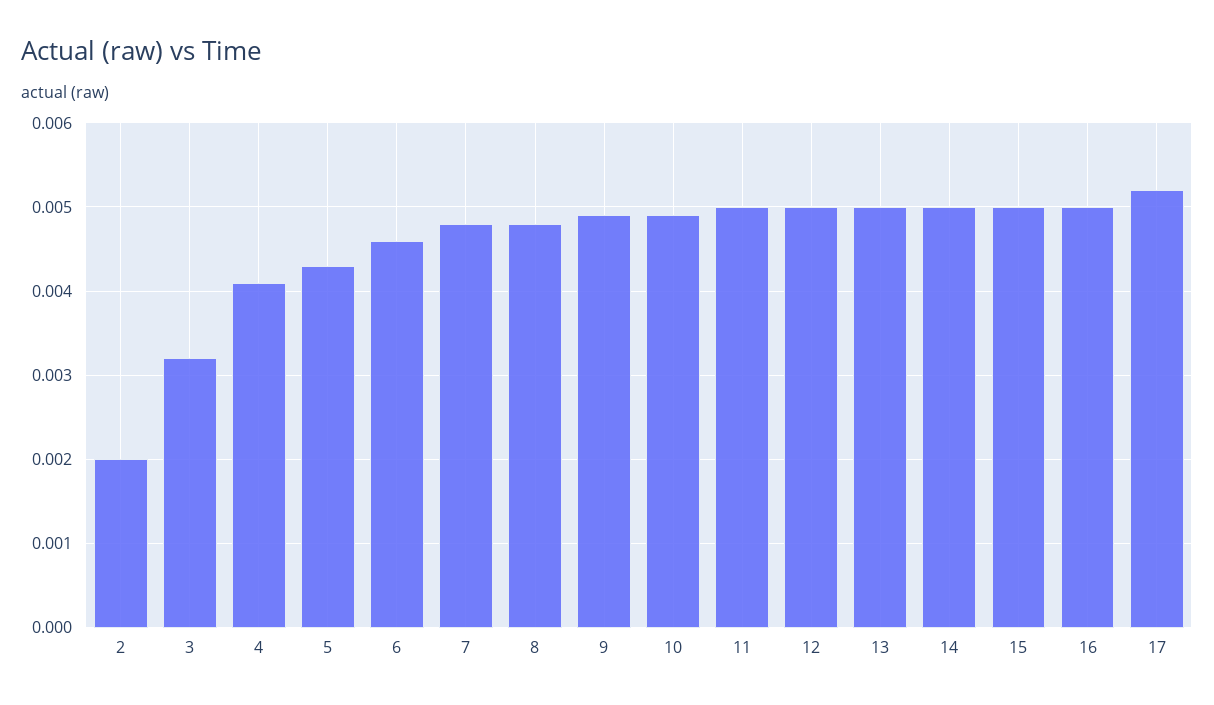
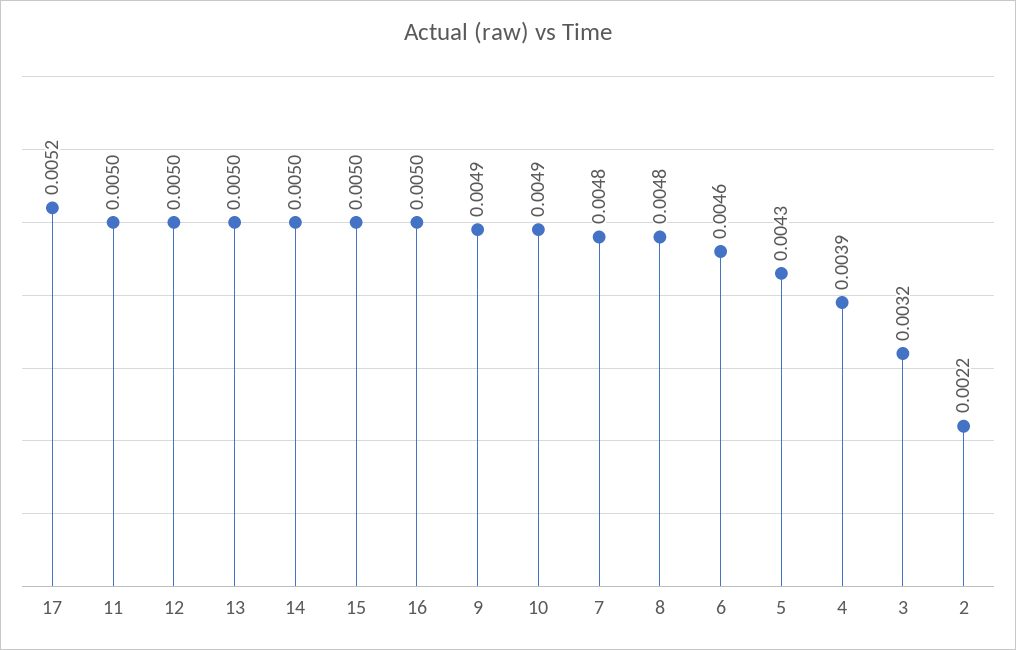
2: 0.002 -> 0.0022
4: 0.0041 -> 0.0039

